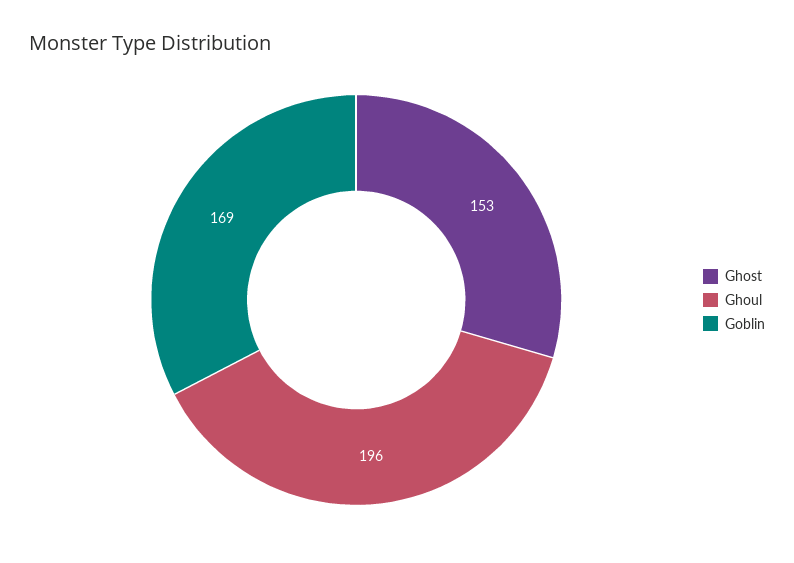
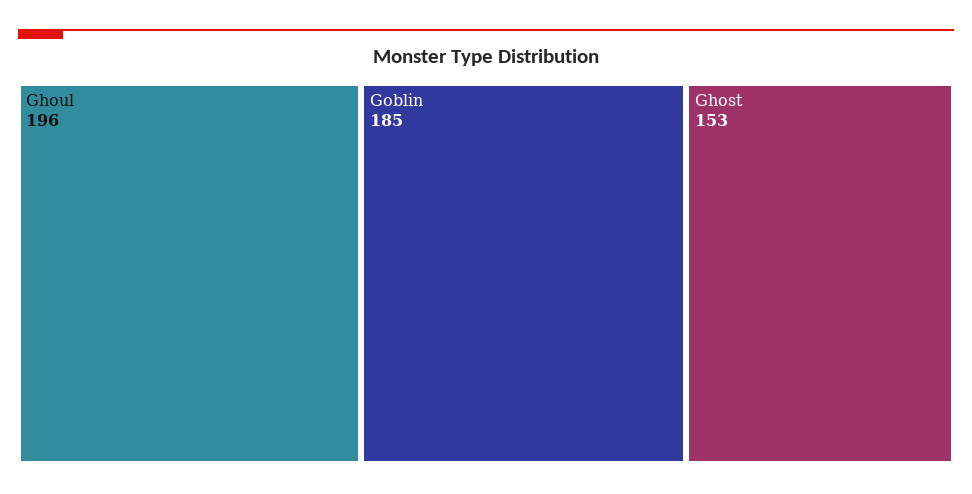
Goblin: 169 -> 185

